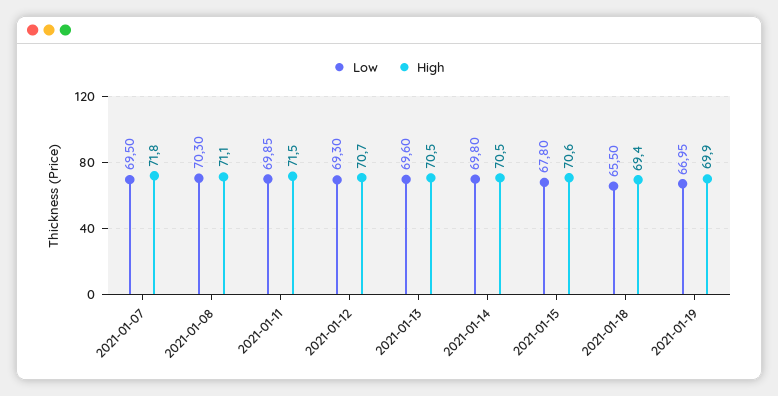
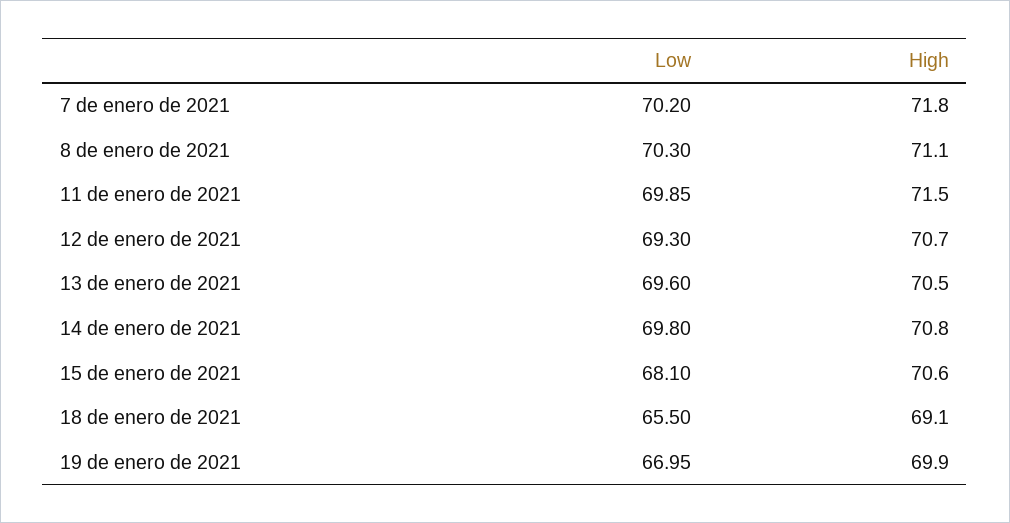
Low, 2021-01-07: 69.5 -> 70.2
High, 2021-01-14: 70.5 -> 70.8
Low, 2021-01-15: 67.8 -> 68.1
High, 2021-01-18: 69.4 -> 69.1

